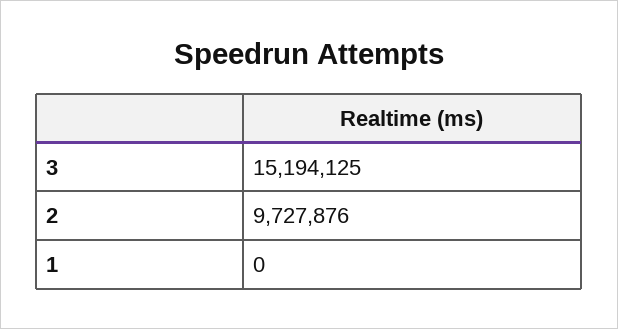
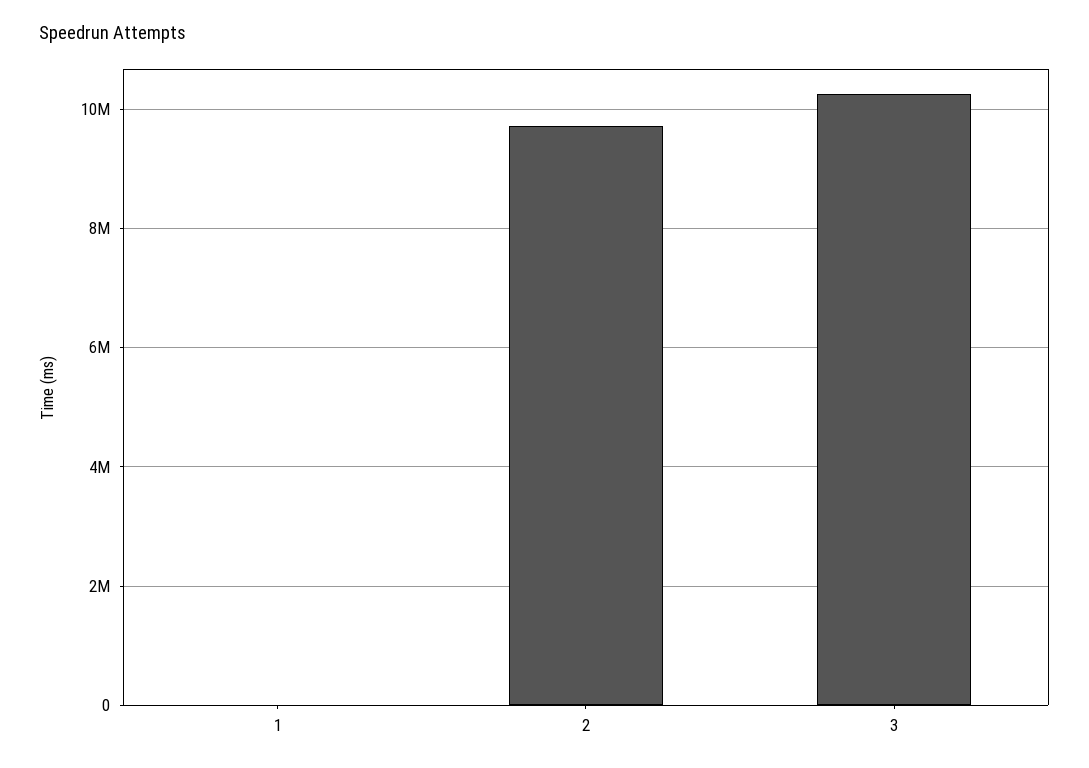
3: 15194125 -> 10200000

